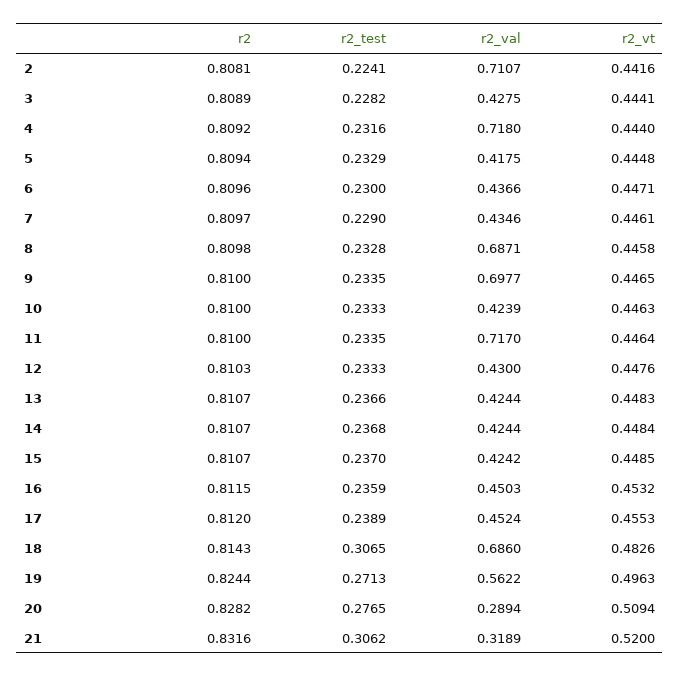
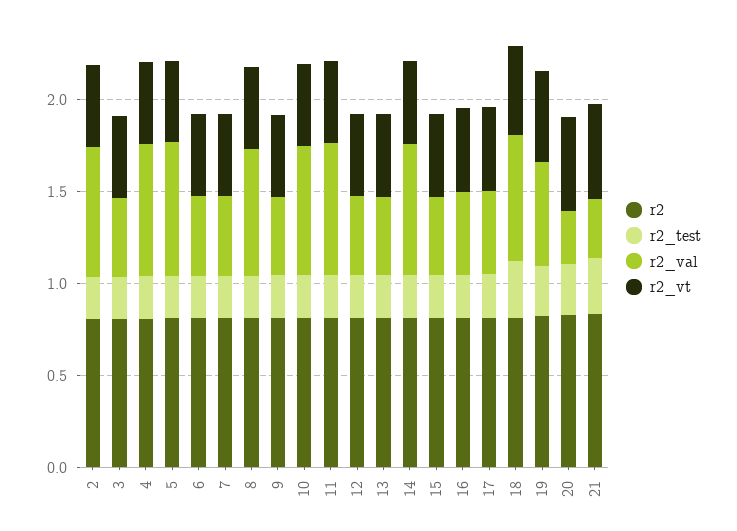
r2_val, 5: 0.4175 -> 0.7
r2_val, 9: 0.6977 -> 0.4
r2_val, 10: 0.4239 -> 0.7
r2_val, 14: 0.4244 -> 0.7

